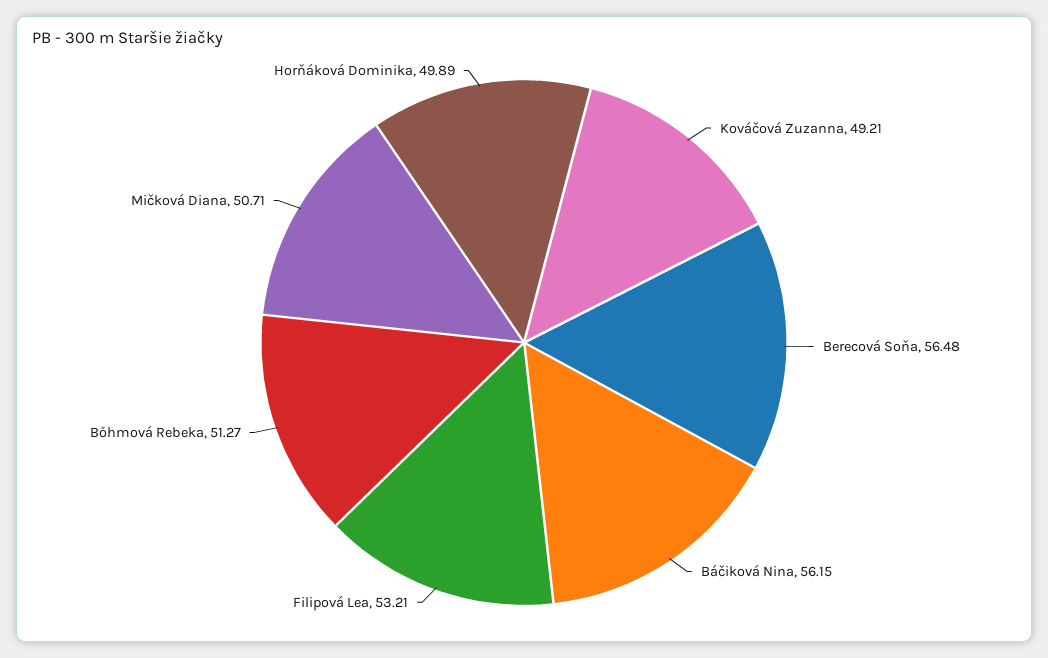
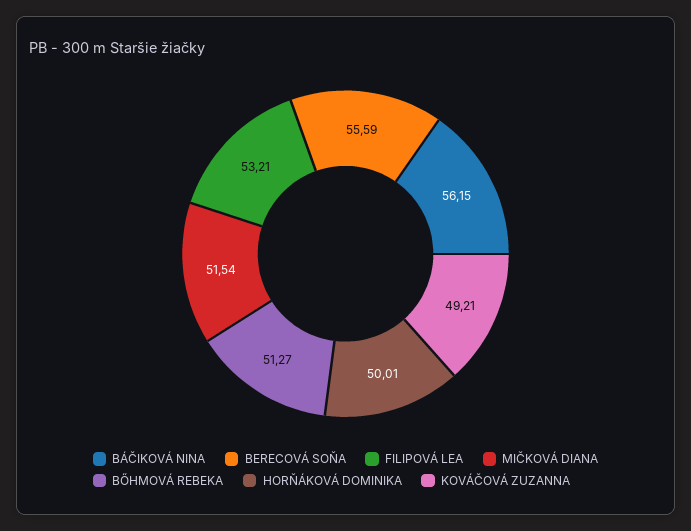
Berecová Soňa: 56.48 -> 55.59
Mičková Diana: 50.71 -> 51.54
Horňáková Dominika: 49.89 -> 50.01

